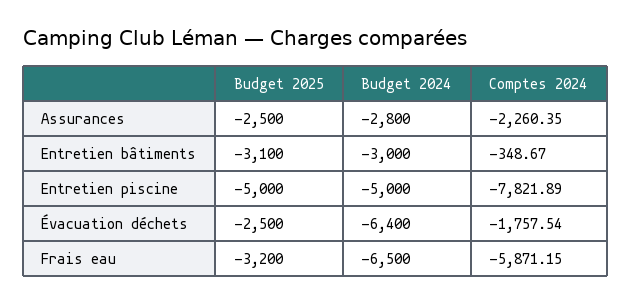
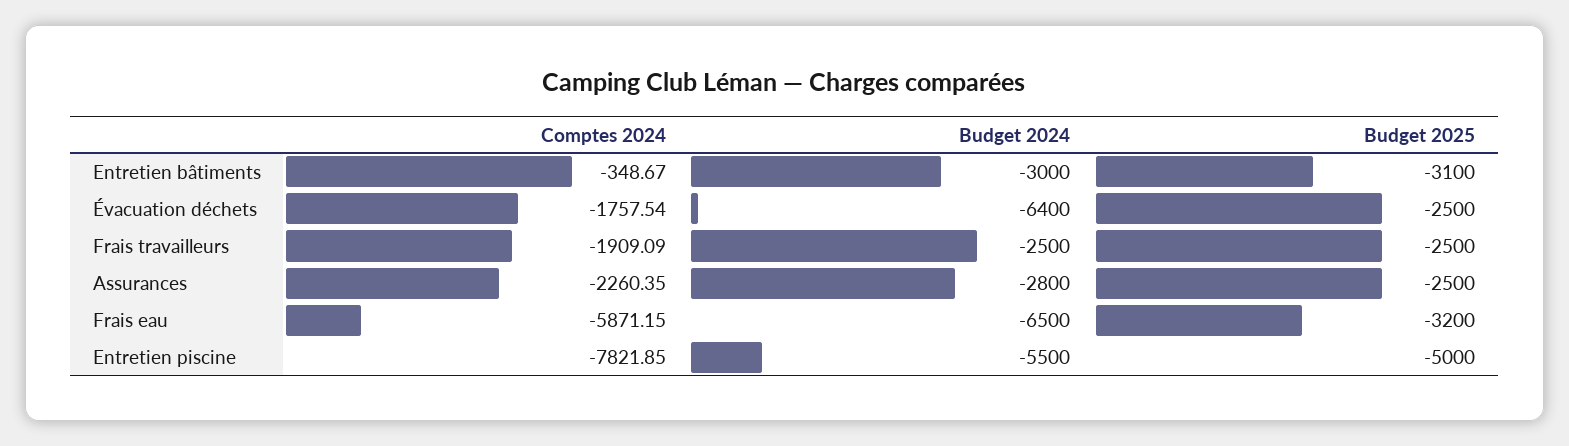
Budget 2024, Entretien piscine: -5000 -> -5500
Comptes 2024, Entretien piscine: -7821.89 -> -7821.85
Comptes 2024, Frais travailleurs: none -> -1909.09
Budget 2024, Frais travailleurs: none -> -2500
Budget 2025, Frais travailleurs: none -> -2500

